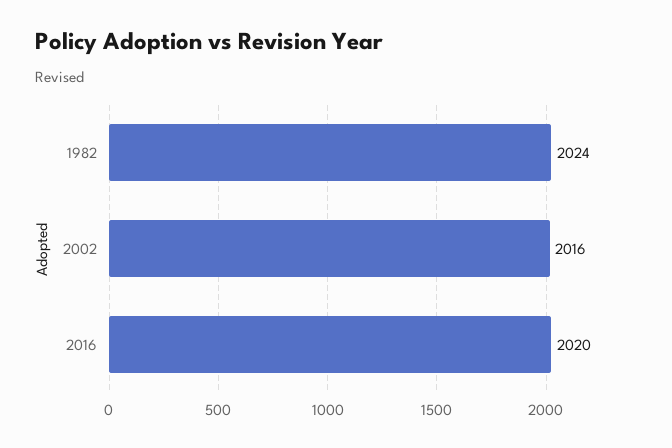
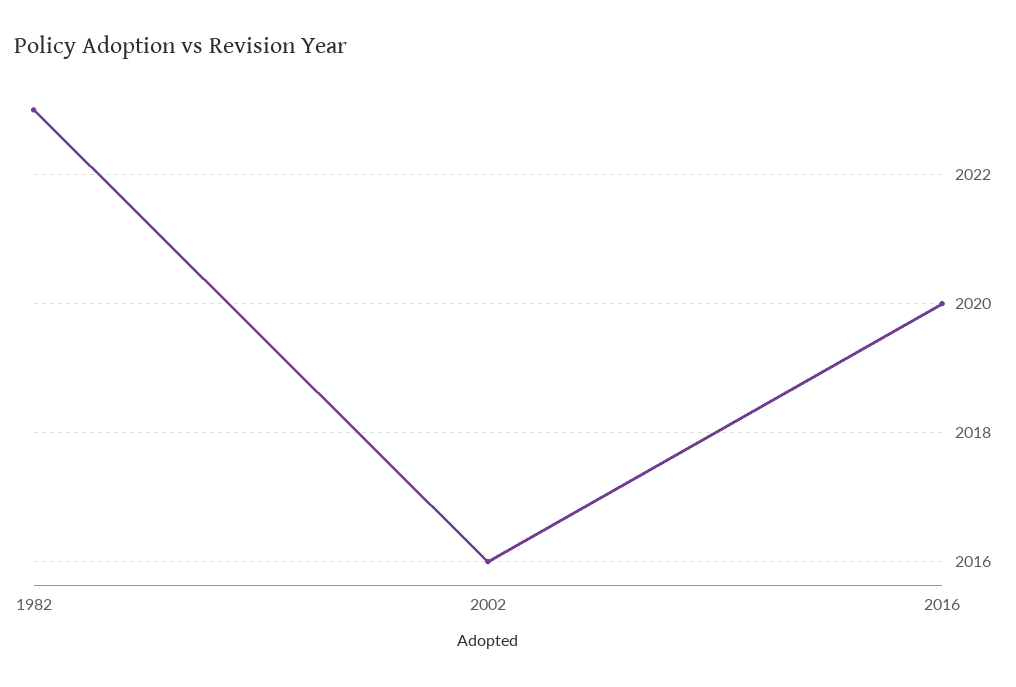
1982: 2024 -> 2023

